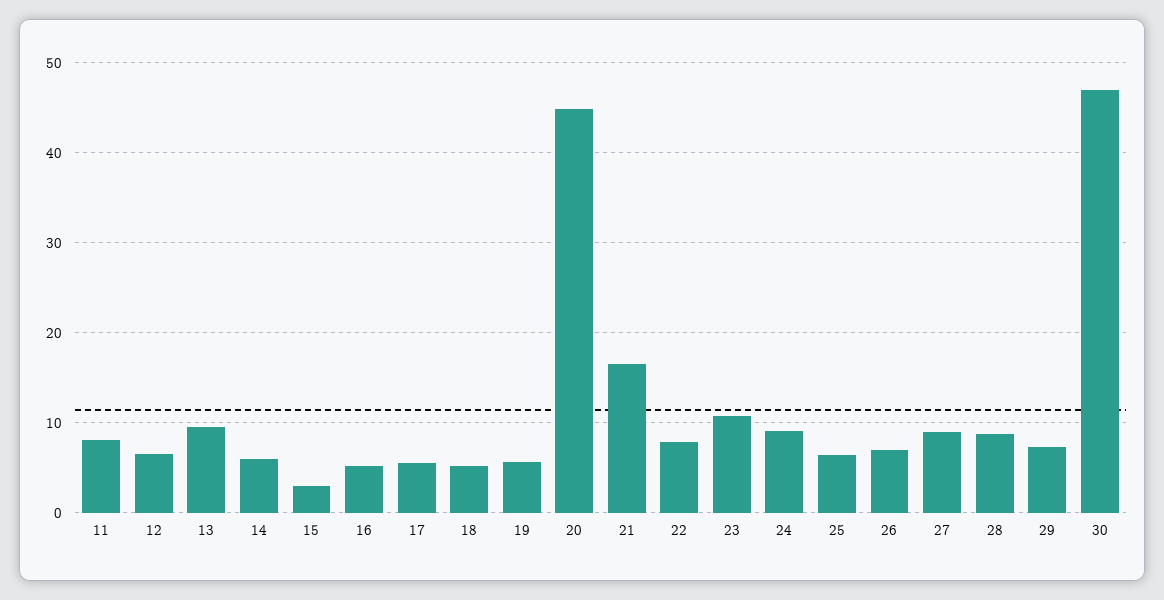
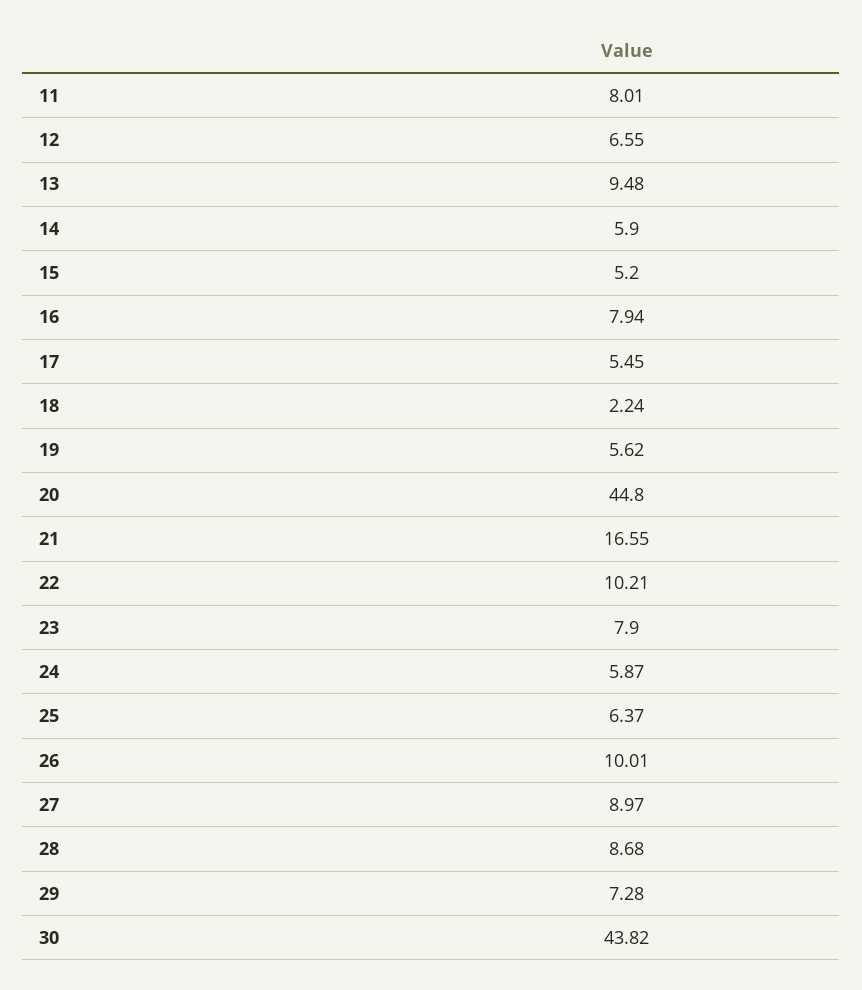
15: 3 -> 5.2
16: 5 -> 7.94
18: 5 -> 2.24
22: 8 -> 10.21
23: 11 -> 7.9
24: 9 -> 5.87
26: 7 -> 10.01
30: 47 -> 43.82

